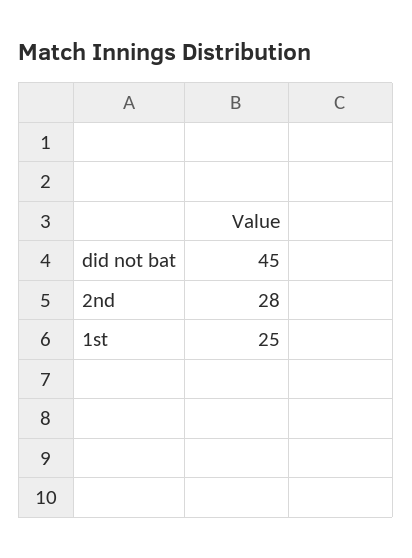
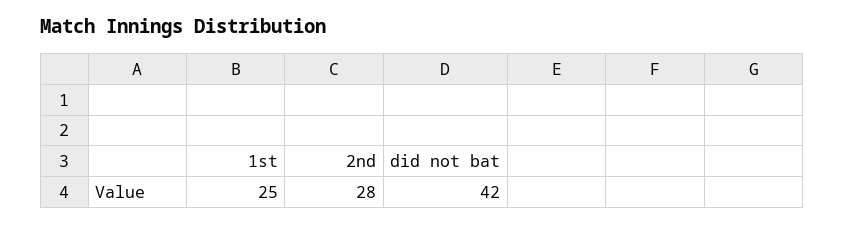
did not bat: 45 -> 42

